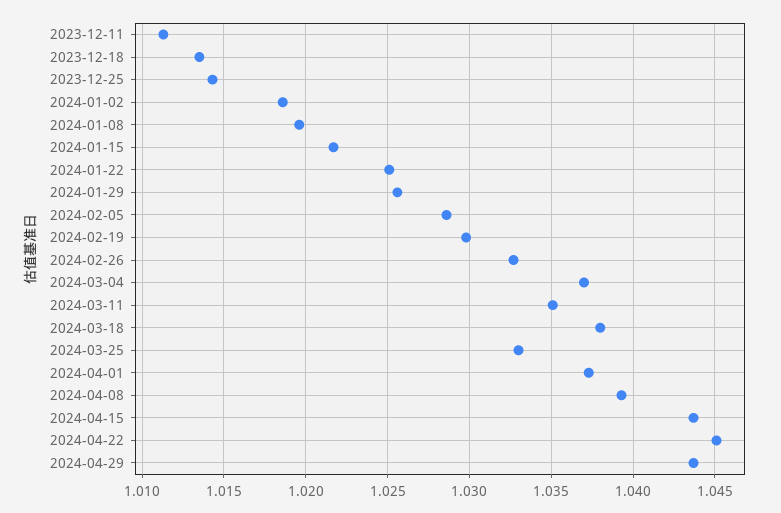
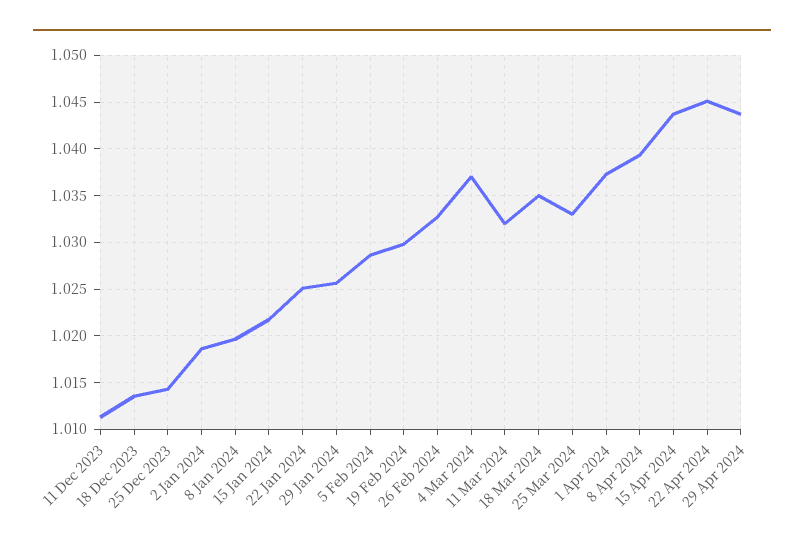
2024-03-11: 1.035 -> 1.032
2024-03-18: 1.038 -> 1.035

